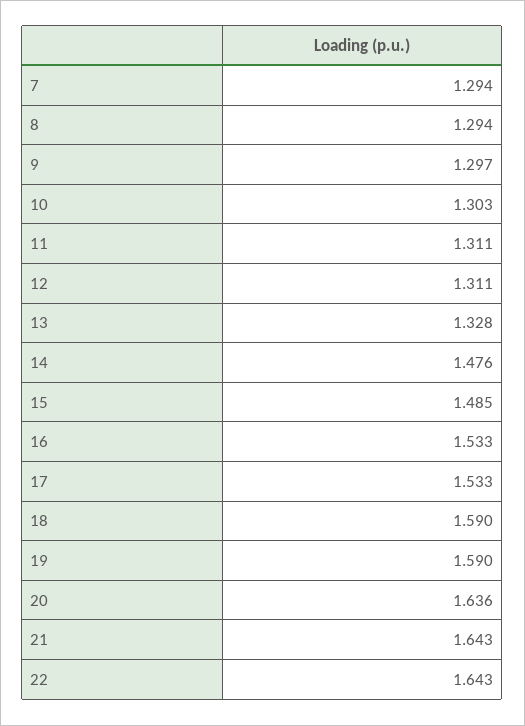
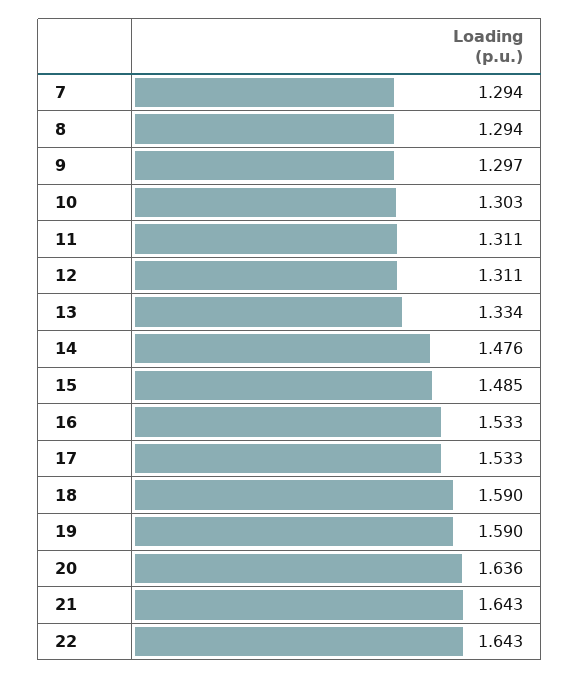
13: 1.328 -> 1.334

